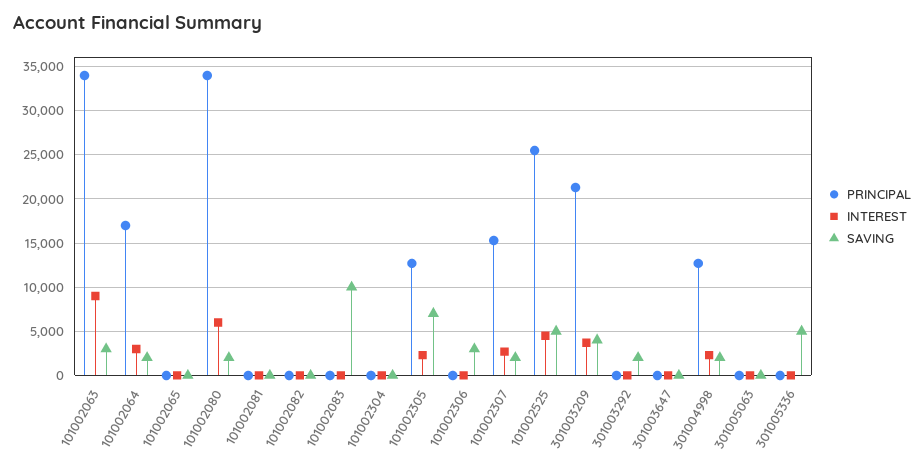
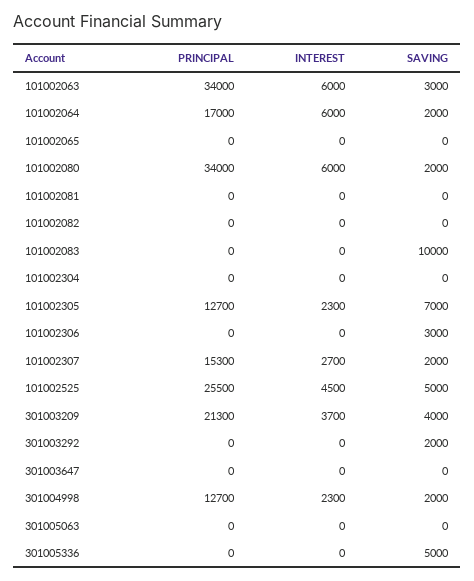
INTEREST, 101002063: 9000 -> 6000
INTEREST, 101002064: 3000 -> 6000

